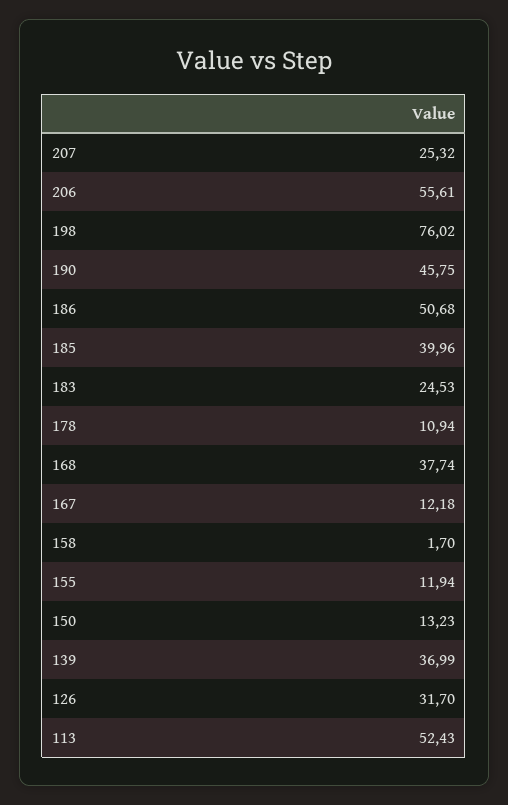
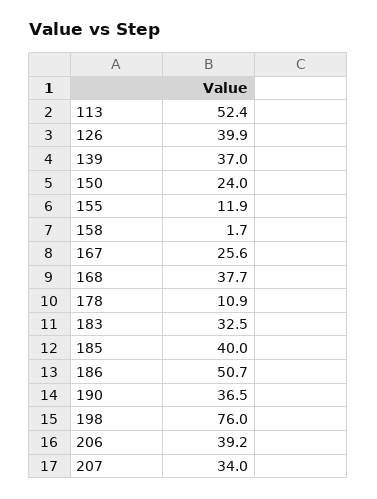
207: 25.32 -> 34
206: 55.61 -> 39.2
190: 45.75 -> 36.5
183: 24.53 -> 32.5
167: 12.18 -> 25.6
150: 13.23 -> 24
126: 31.7 -> 39.9

